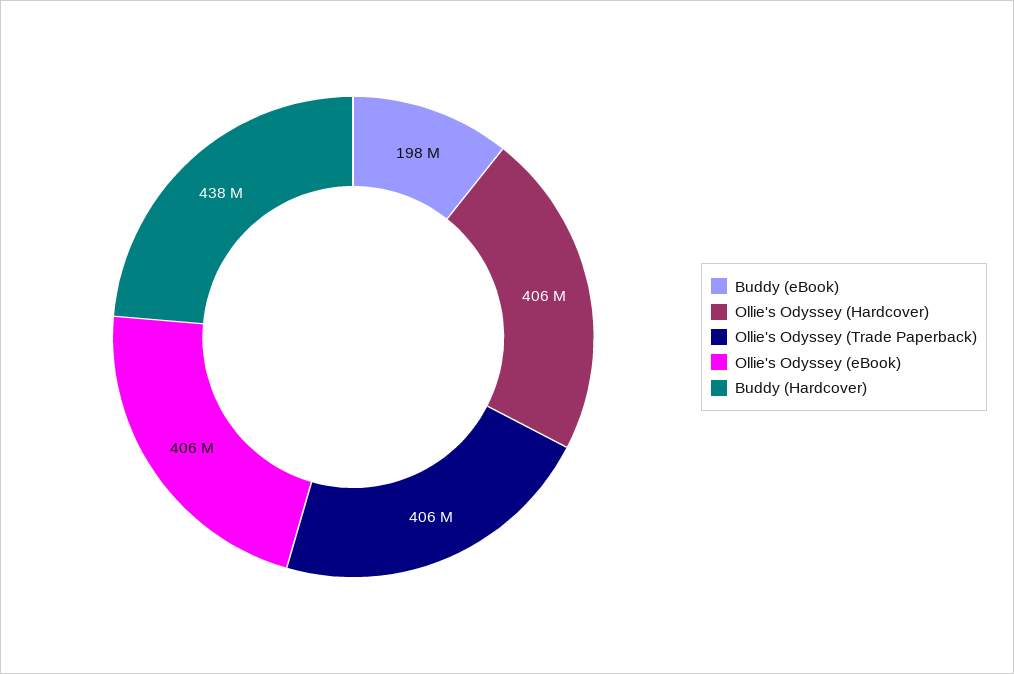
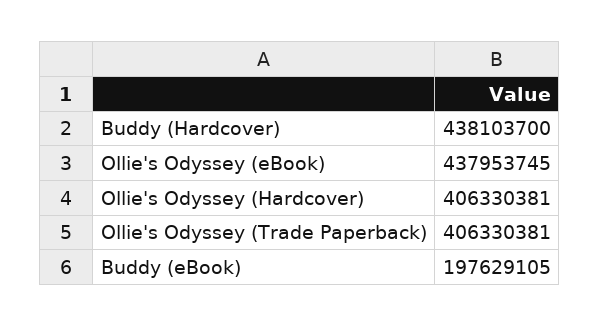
Ollie's Odyssey (eBook): 406000000 -> 437953745

